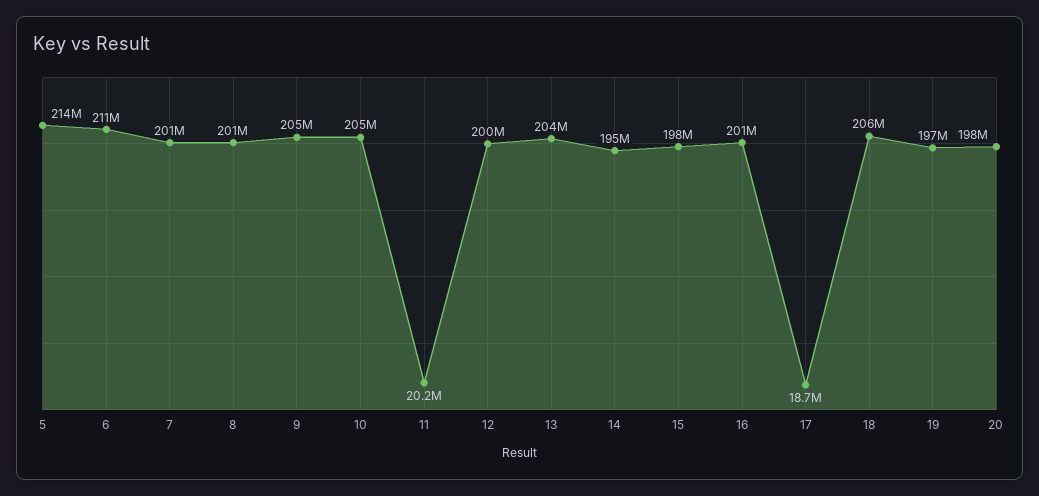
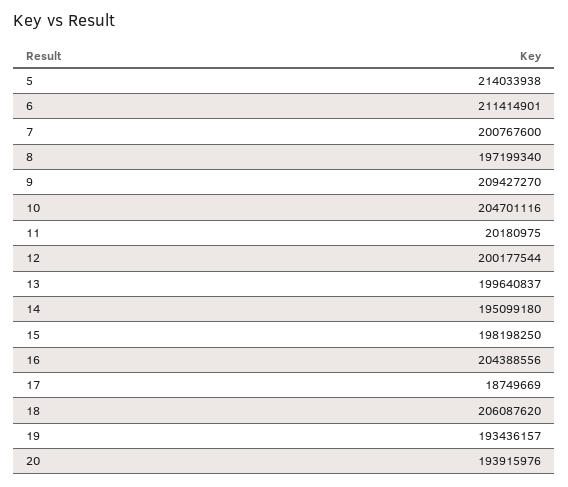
8: 201000000 -> 197199340
9: 205000000 -> 209427270
13: 204000000 -> 199640837
16: 201000000 -> 204388556
19: 197000000 -> 193436157
20: 198000000 -> 193915976

